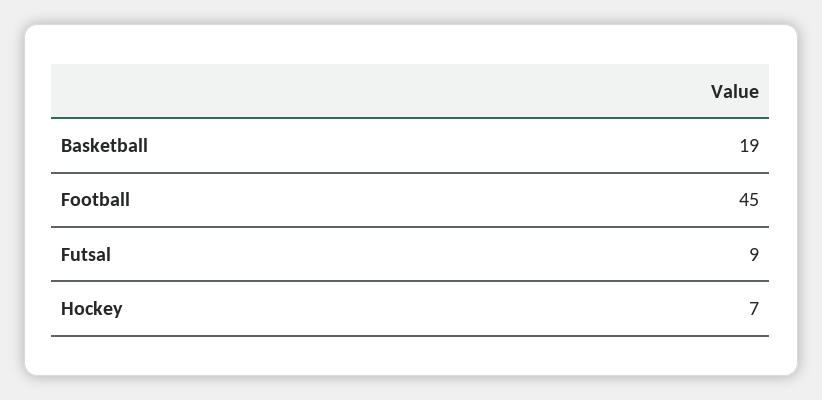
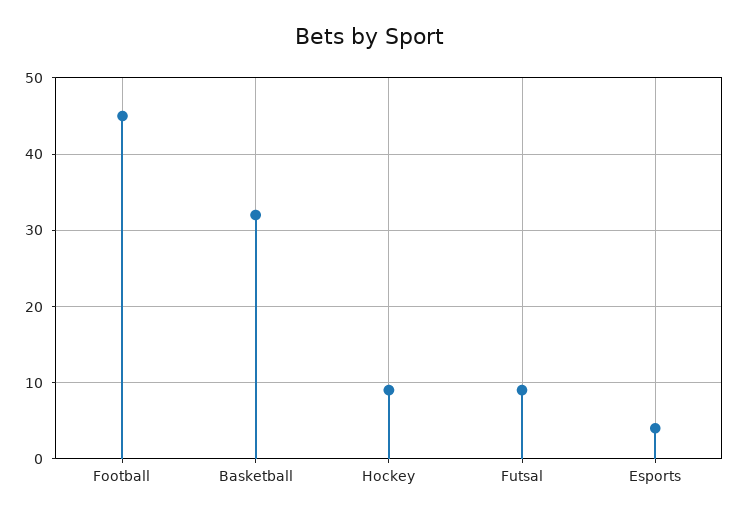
Basketball: 19 -> 32
Hockey: 7 -> 9
Esports: none -> 4

